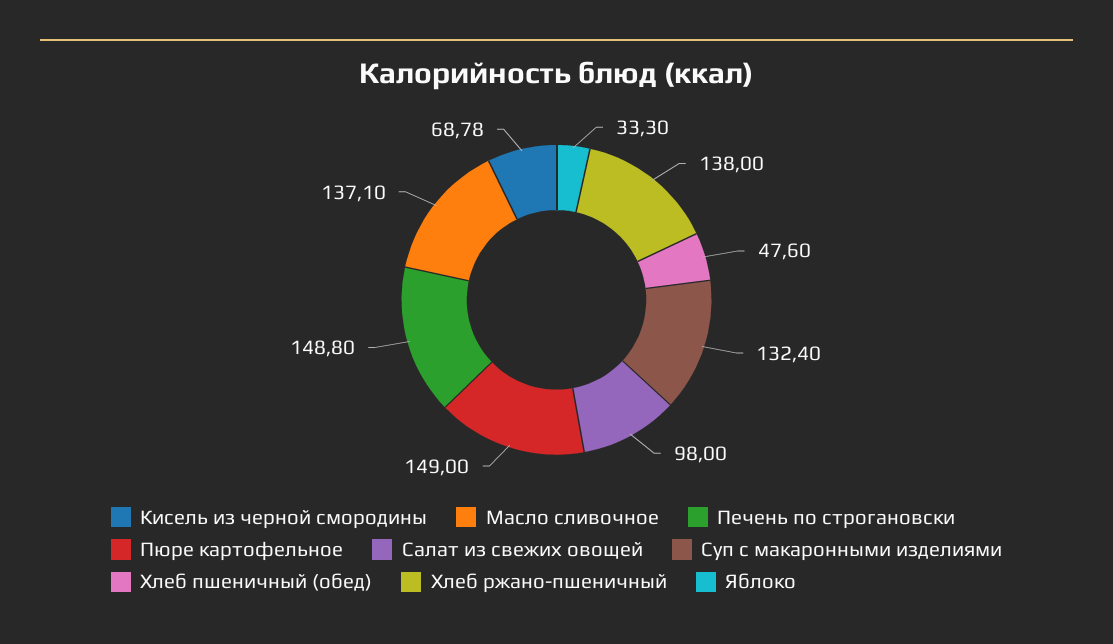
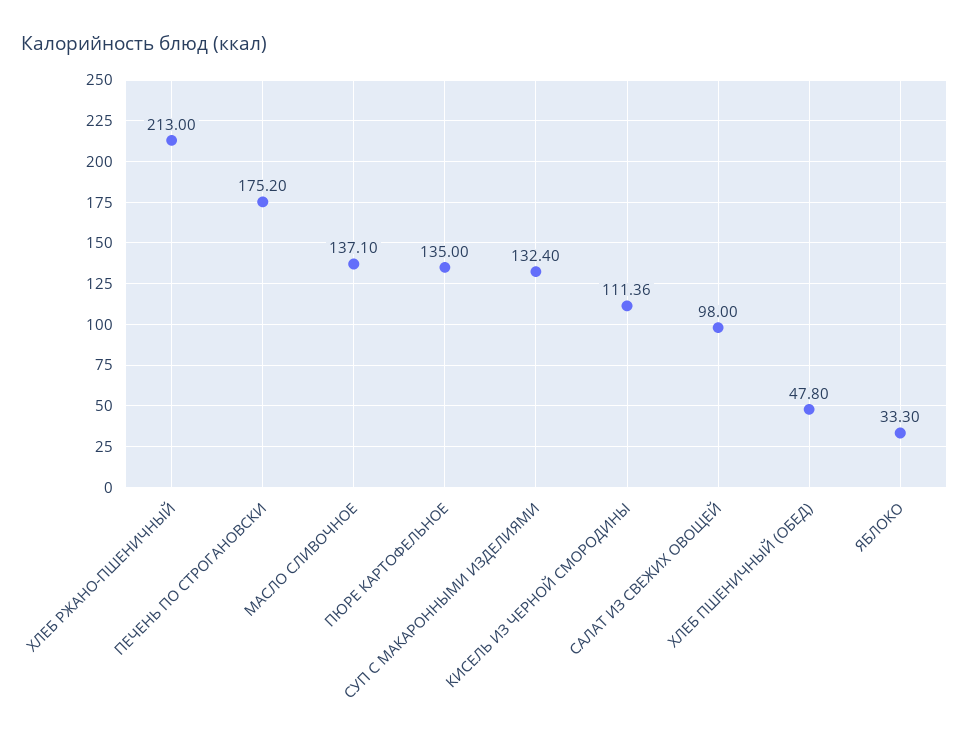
Кисель из черной смородины: 68.78 -> 111.36
Печень по строгановски: 148.8 -> 175.2
Пюре картофельное: 149 -> 135
Хлеб пшеничный (обед): 47.6 -> 47.8
Хлеб ржано-пшеничный: 138 -> 213

